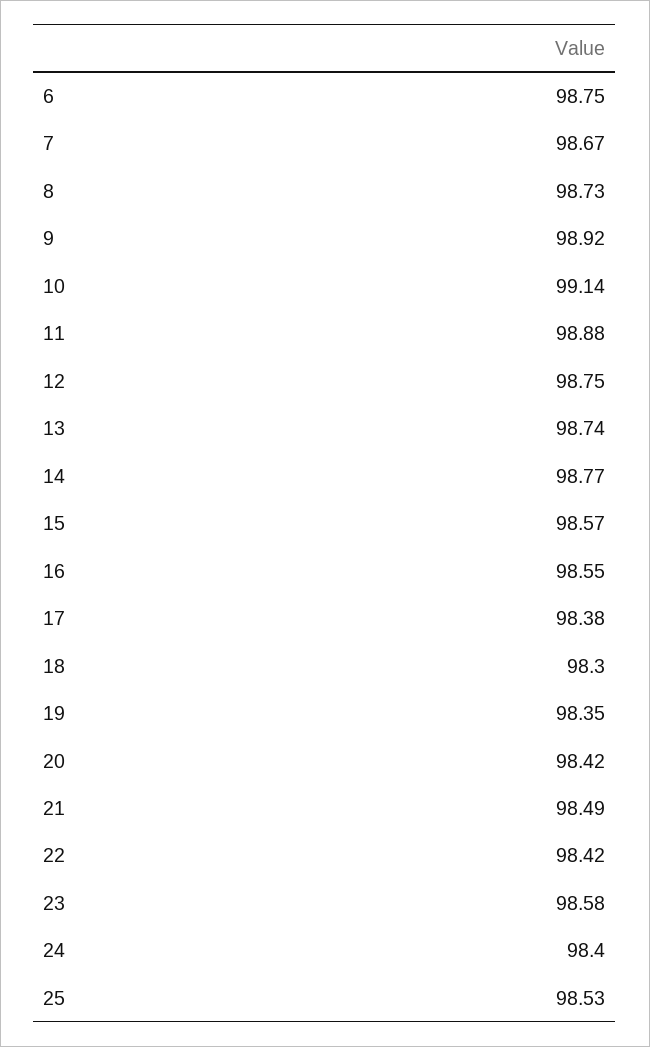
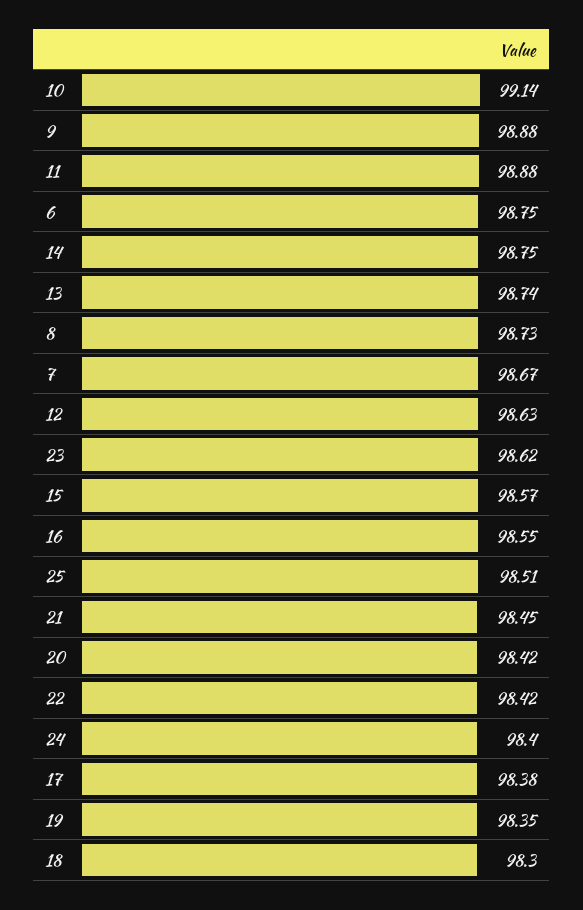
9: 98.92 -> 98.88
12: 98.75 -> 98.63
14: 98.77 -> 98.75
21: 98.49 -> 98.45
23: 98.58 -> 98.62
25: 98.53 -> 98.51

